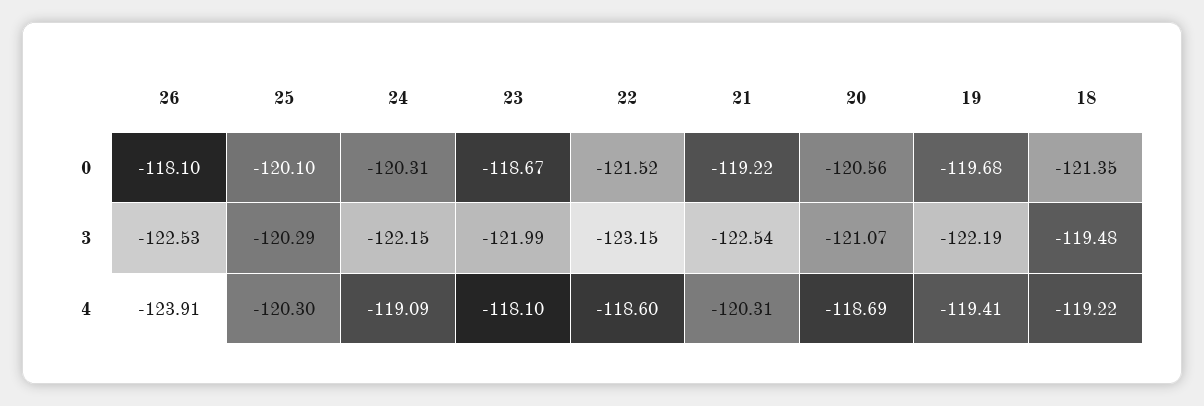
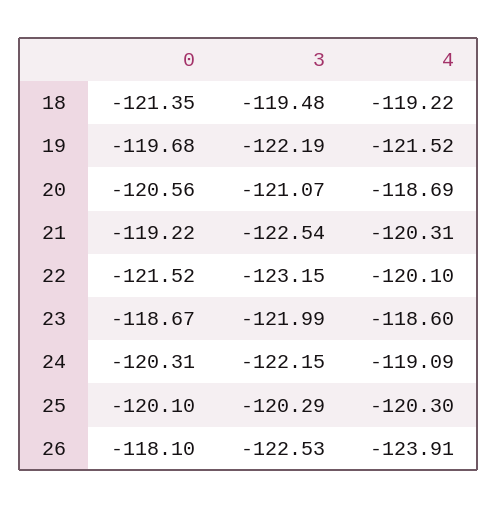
23, 4: -118.1 -> -118.6
22, 4: -118.6 -> -120.1
19, 4: -119.41 -> -121.52

